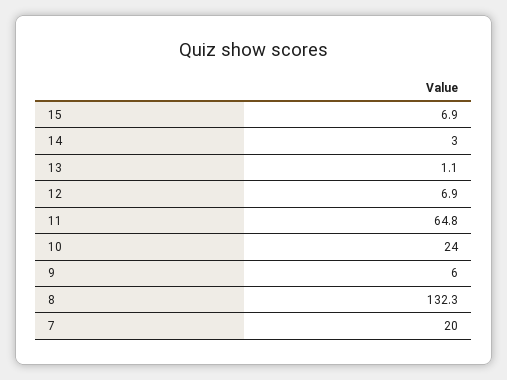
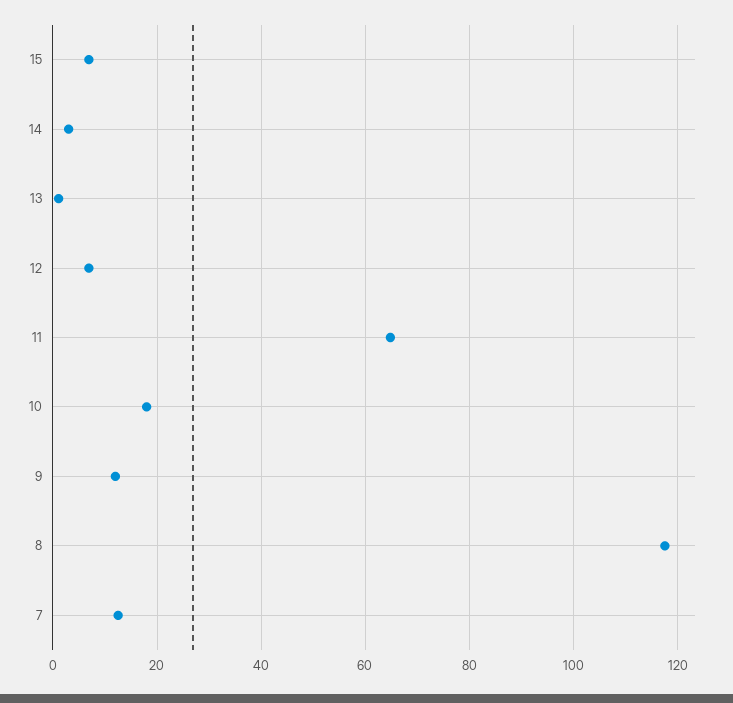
10: 24 -> 18
9: 6 -> 12
8: 132.3 -> 118
7: 20 -> 12

